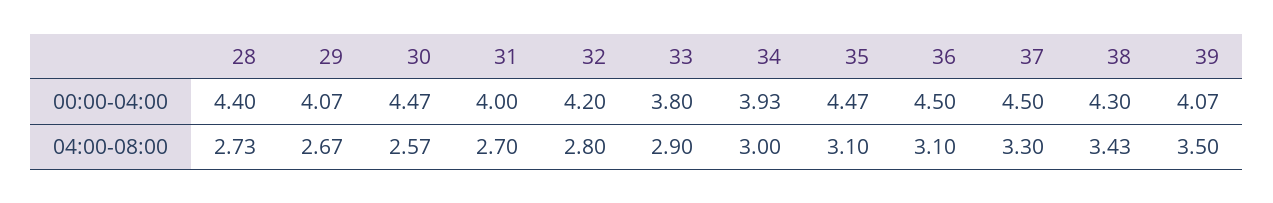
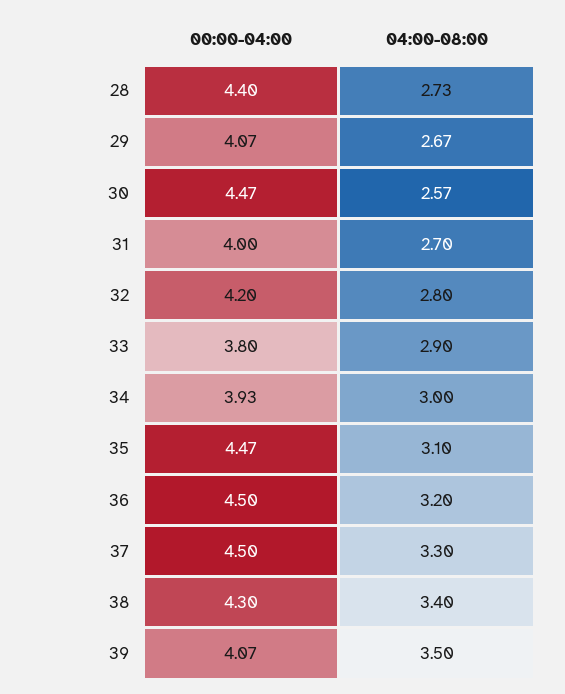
36, 04:00-08:00: 3.1 -> 3.2
38, 04:00-08:00: 3.43 -> 3.4

